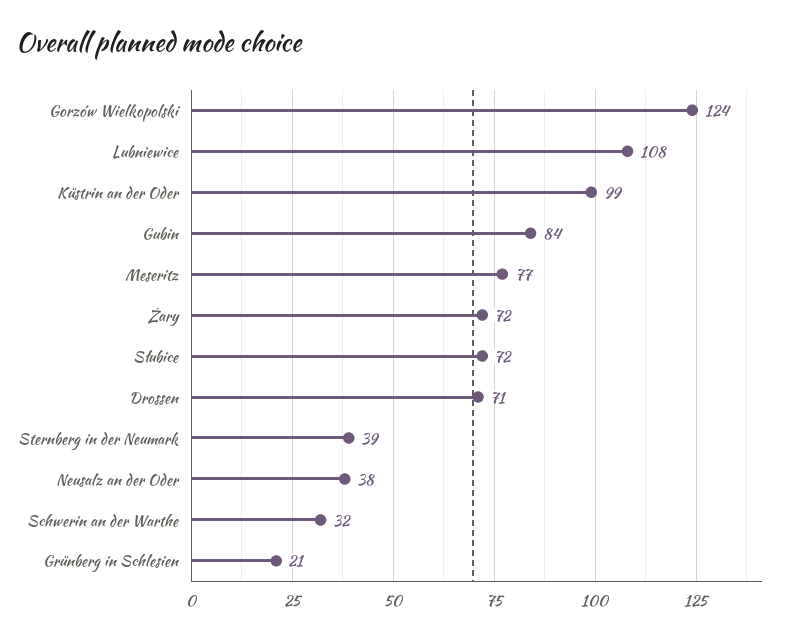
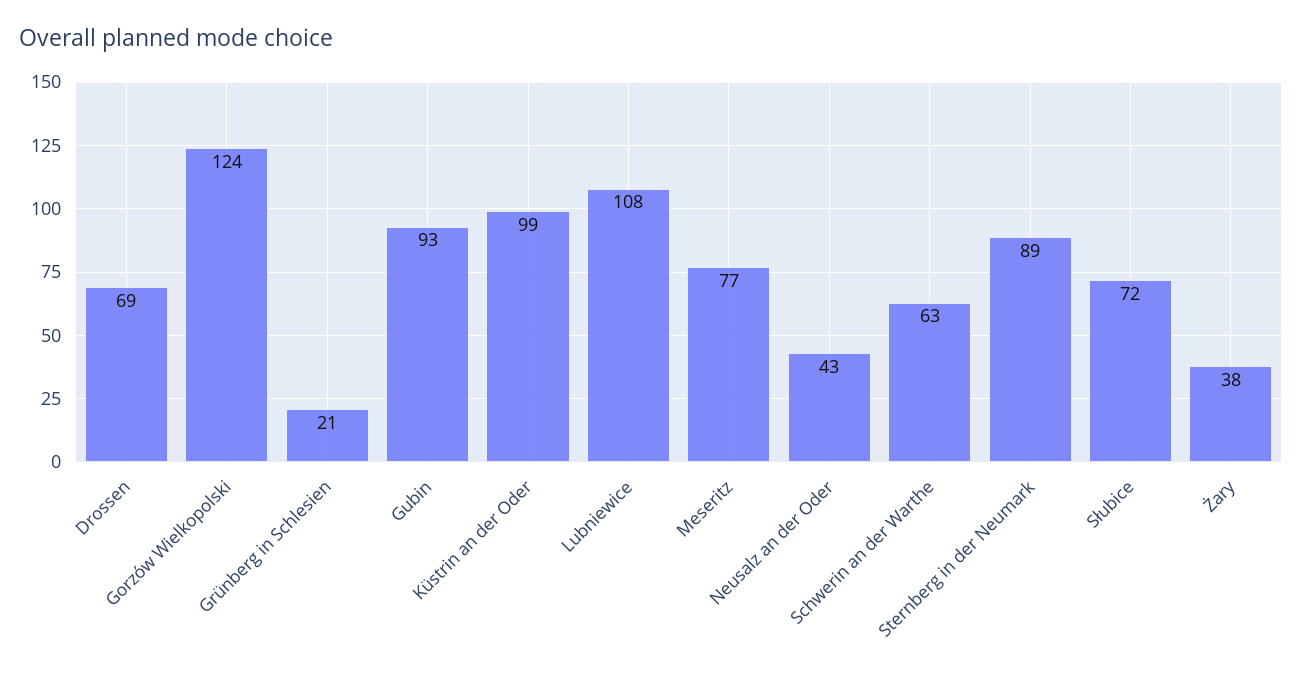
Gubin: 84 -> 93
Żary: 72 -> 38
Drossen: 71 -> 69
Sternberg in der Neumark: 39 -> 89
Neusalz an der Oder: 38 -> 43
Schwerin an der Warthe: 32 -> 63

